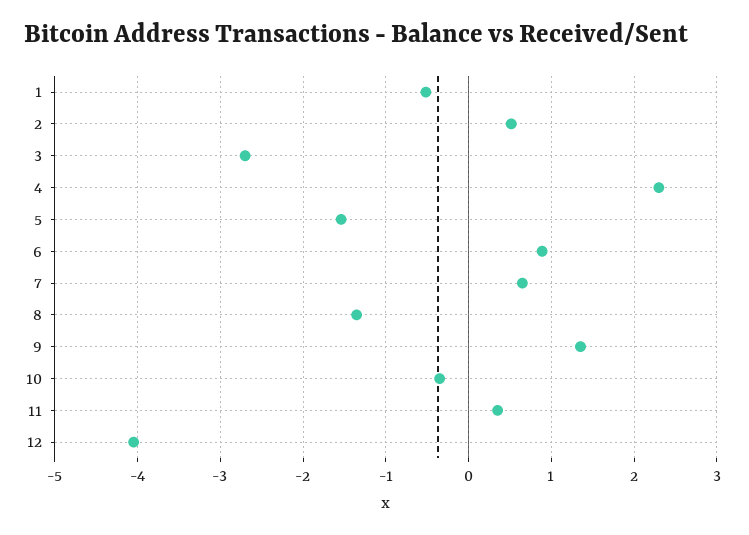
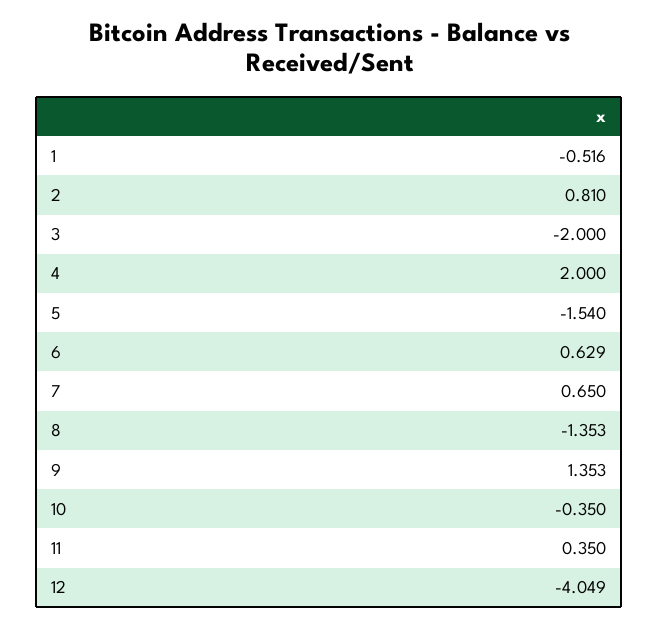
2: 0.5 -> 0.81
3: -2.7 -> -2
4: 2.3 -> 2
6: 0.9 -> 0.629

